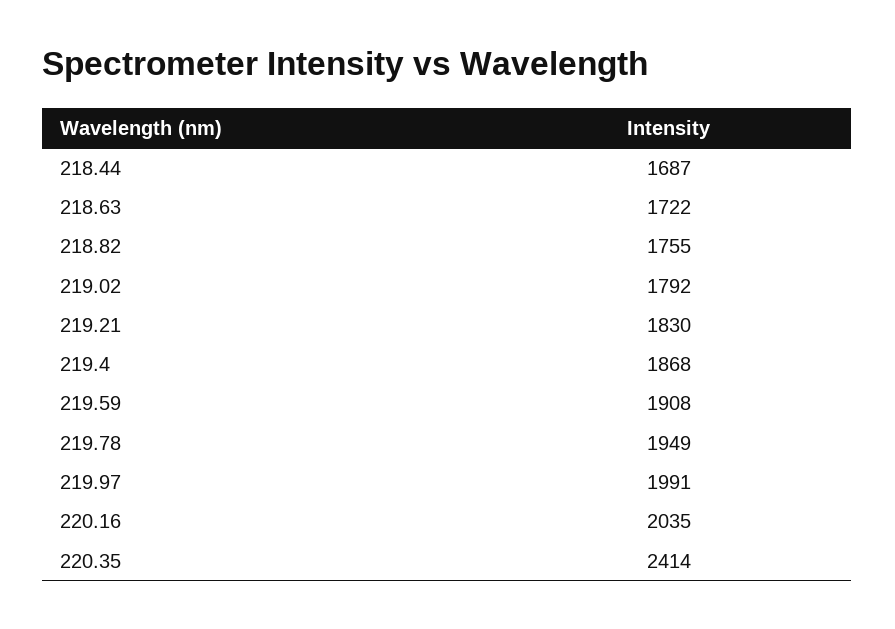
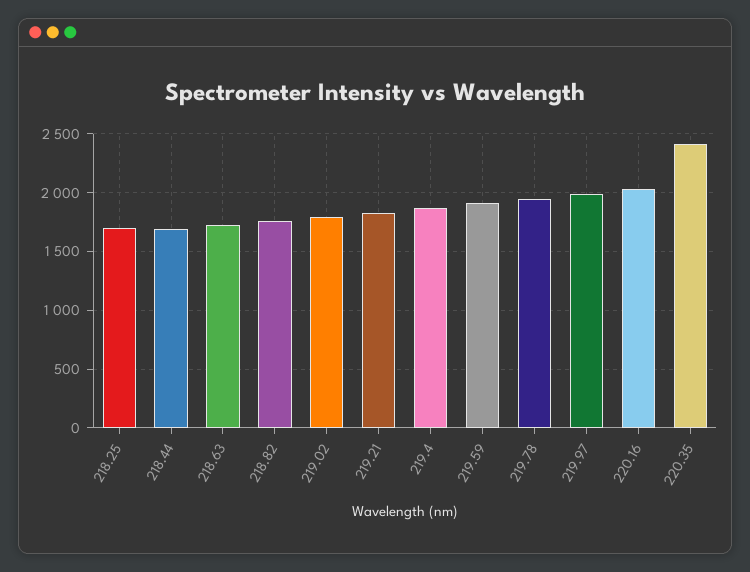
218.25: none -> 1700

